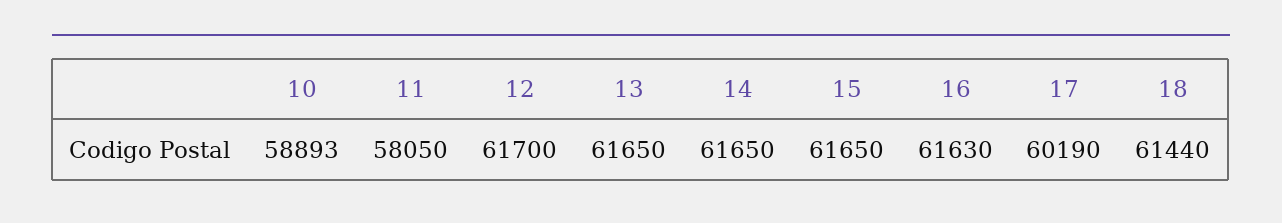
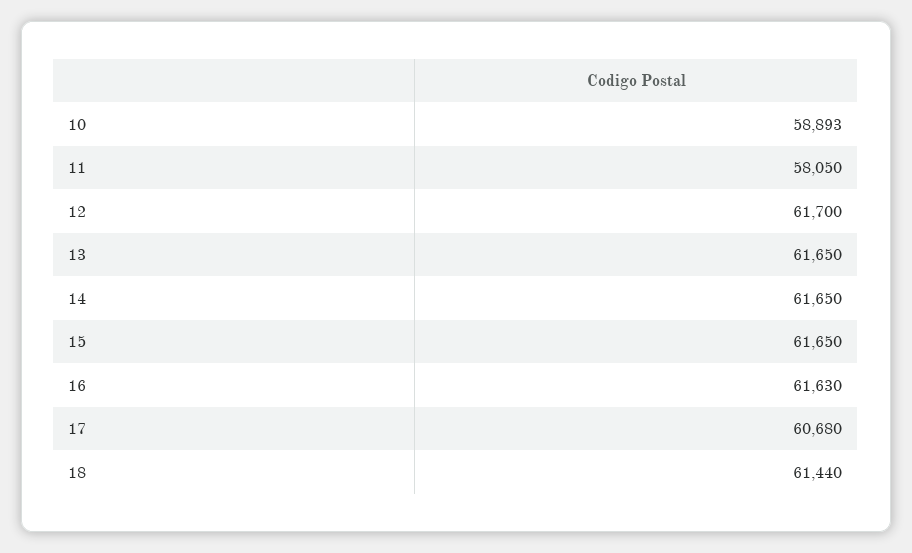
17: 60190 -> 60680

